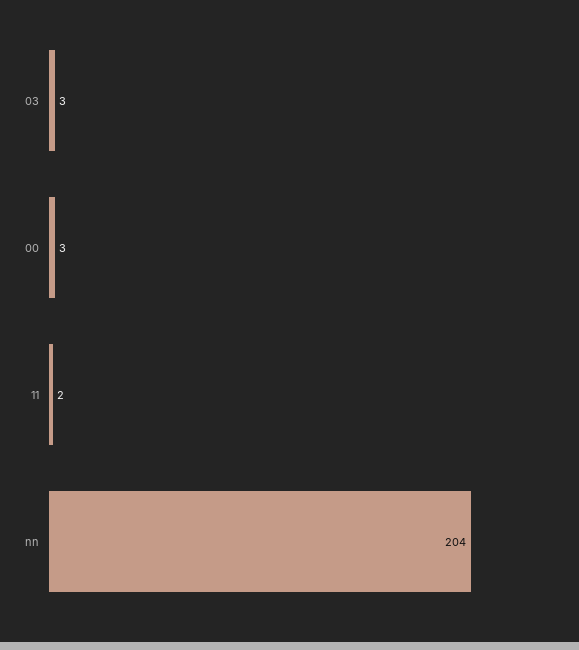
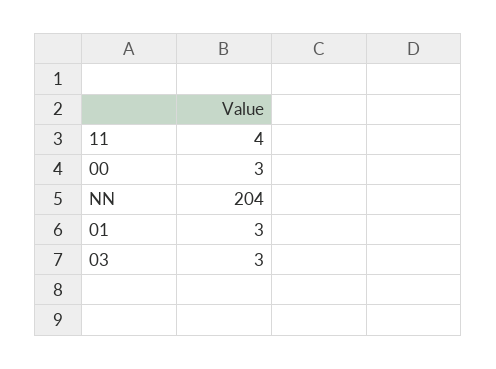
11: 2 -> 4
01: none -> 3

